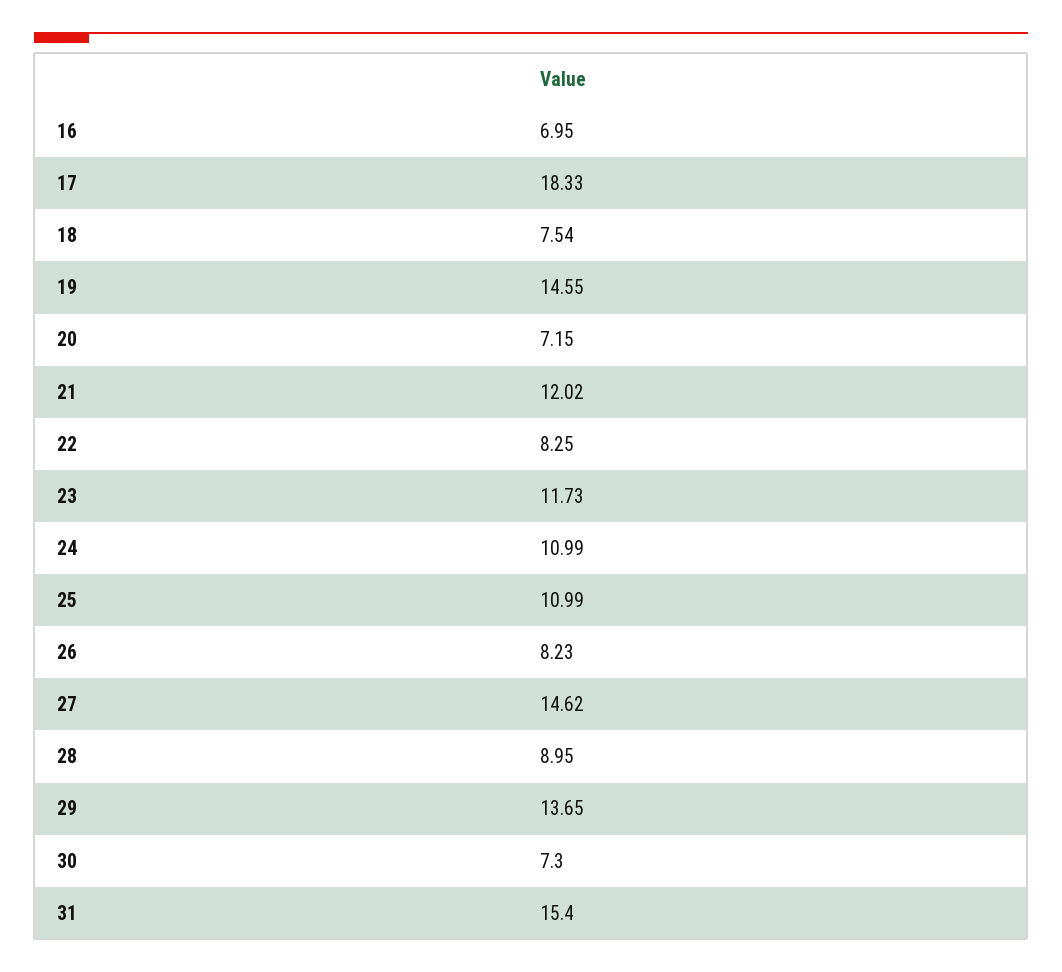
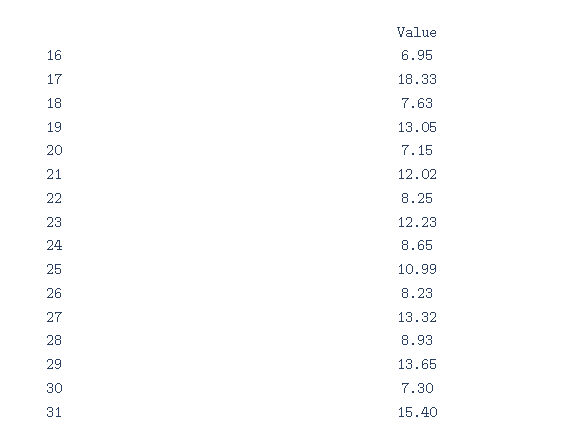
18: 7.54 -> 7.63
19: 14.55 -> 13.05
23: 11.73 -> 12.23
24: 10.99 -> 8.65
27: 14.62 -> 13.32
28: 8.95 -> 8.93

